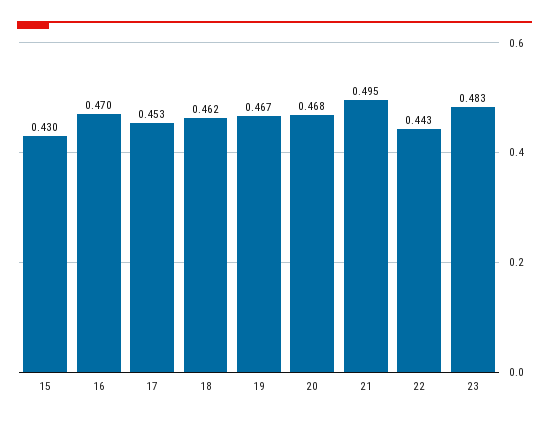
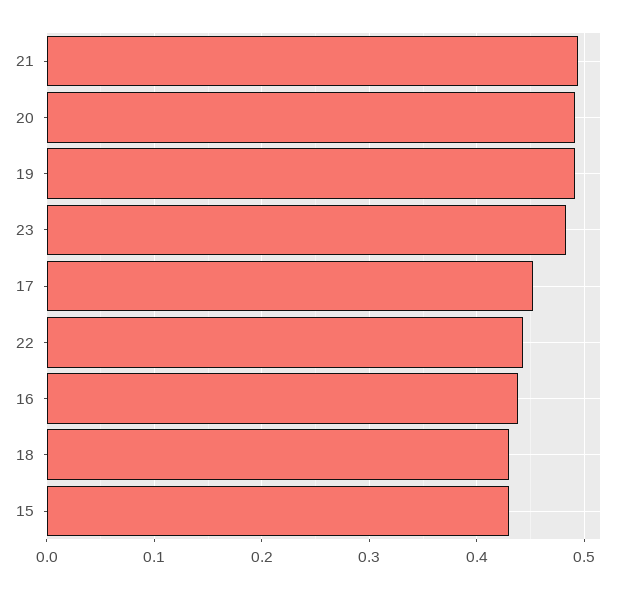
16: 0.47 -> 0.44
18: 0.462 -> 0.43
19: 0.467 -> 0.49
20: 0.468 -> 0.49

